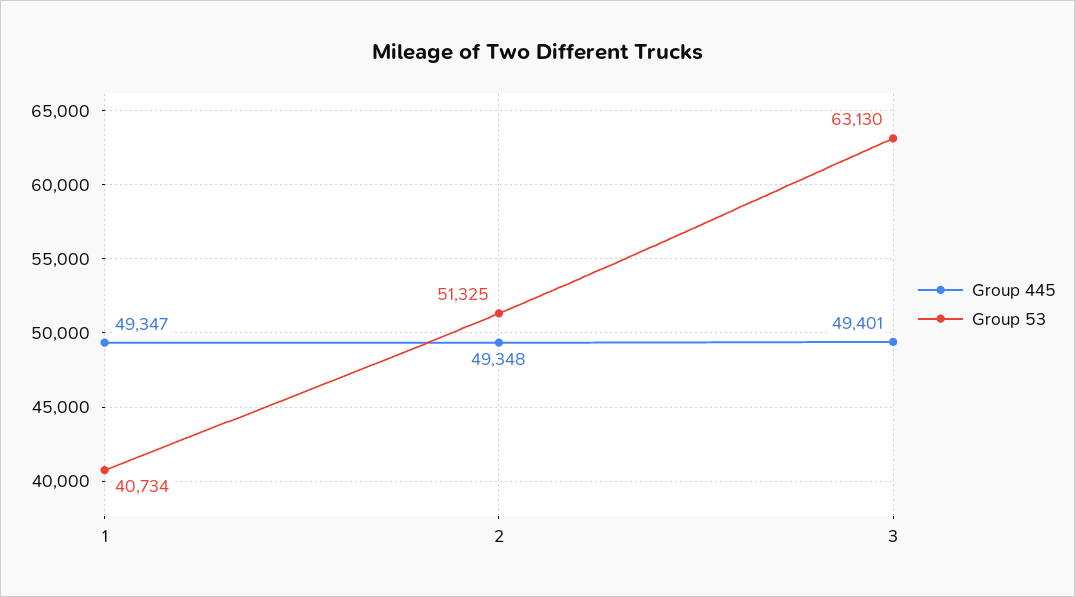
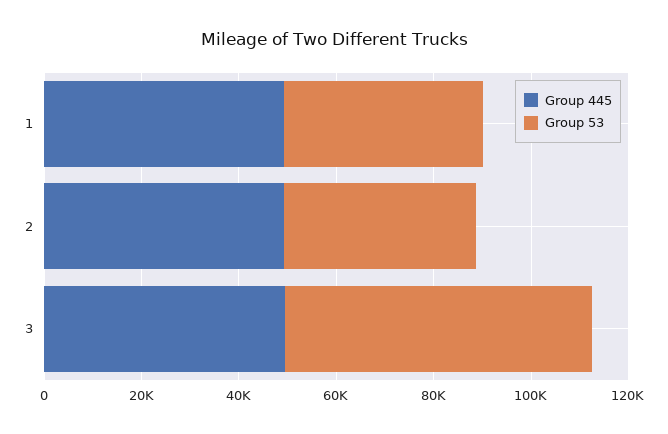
Group 53, 2: 51325 -> 40000

